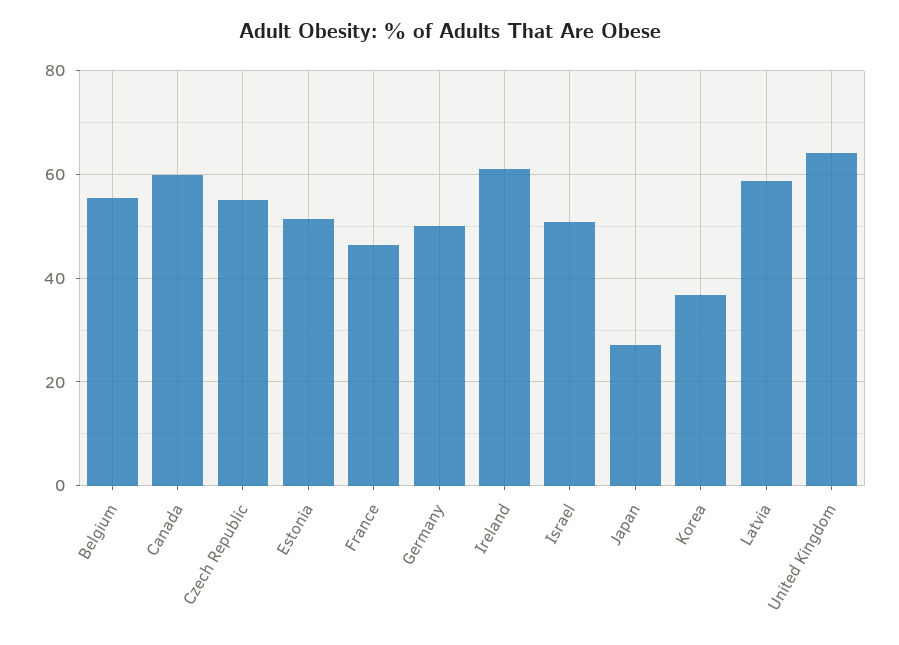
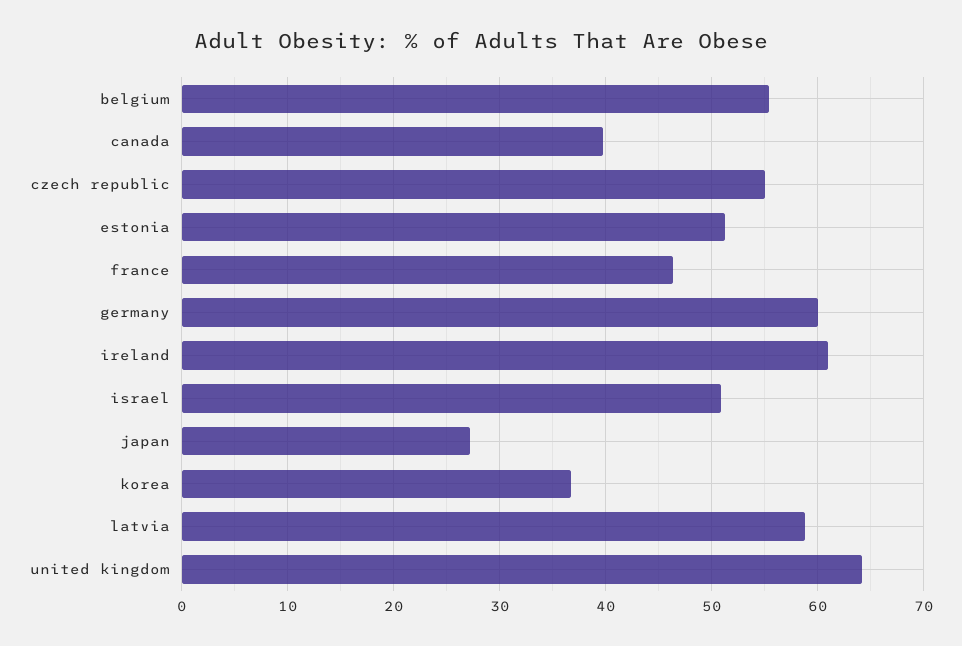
Canada: 60 -> 40
Germany: 50 -> 60

